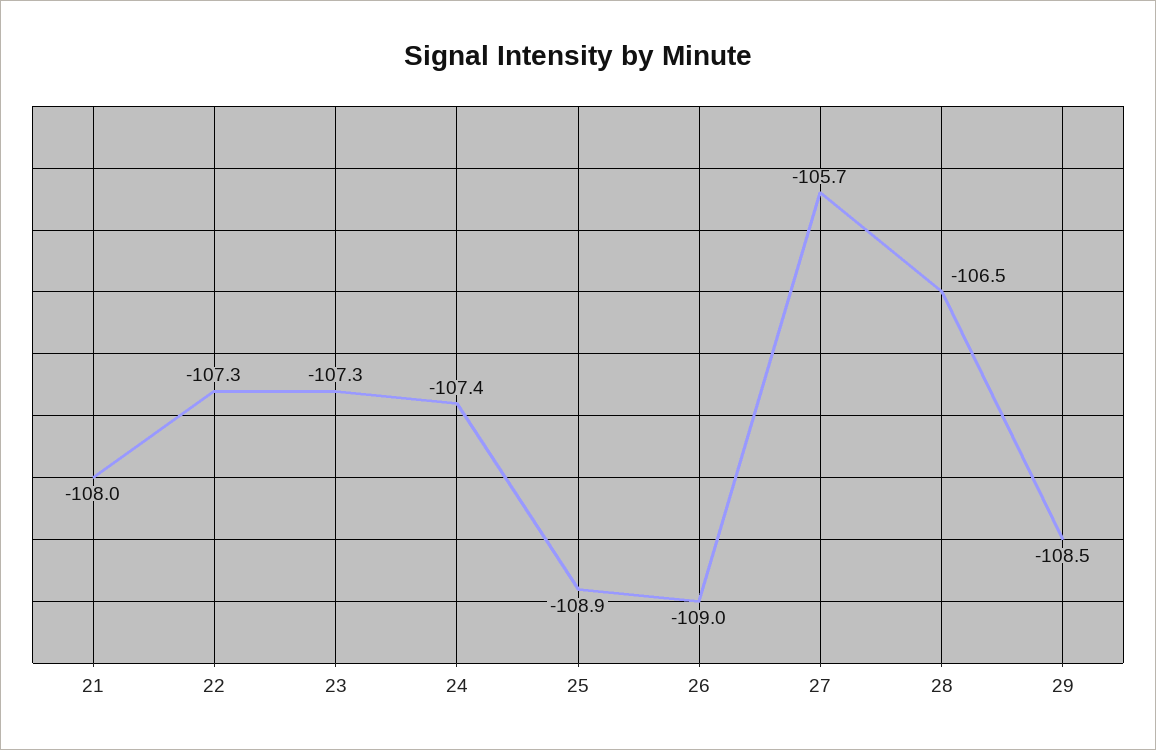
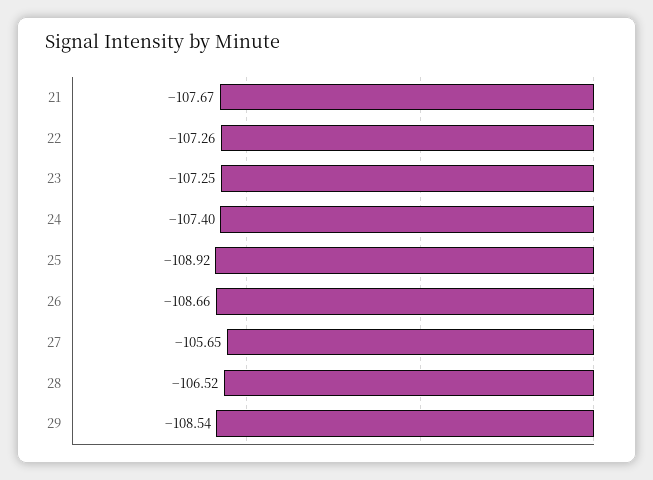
21: -108 -> -107.67
26: -109 -> -108.66

